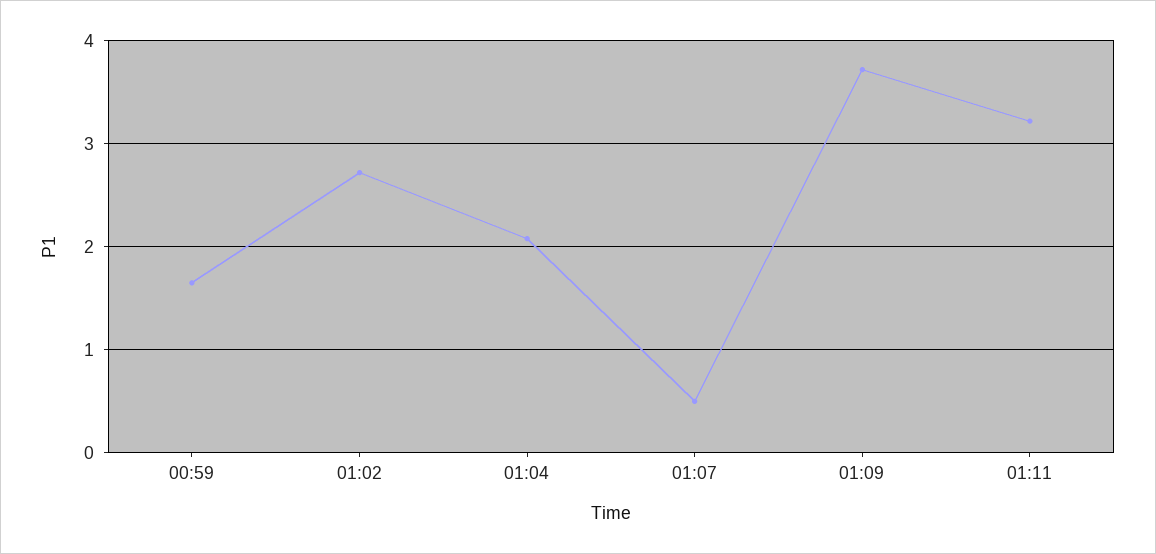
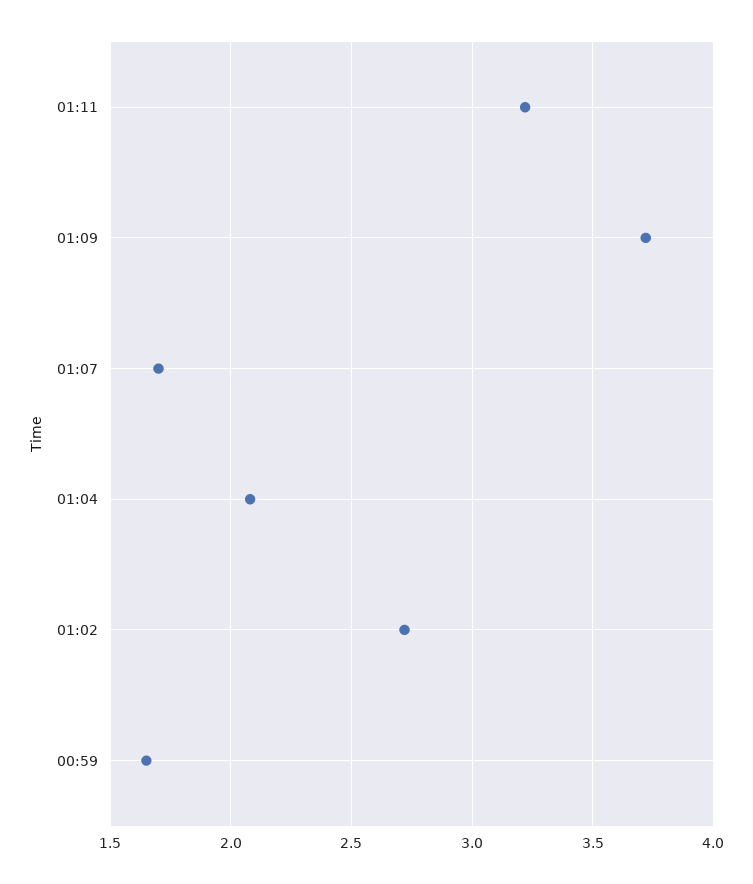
01:07: 0.5 -> 1.7

